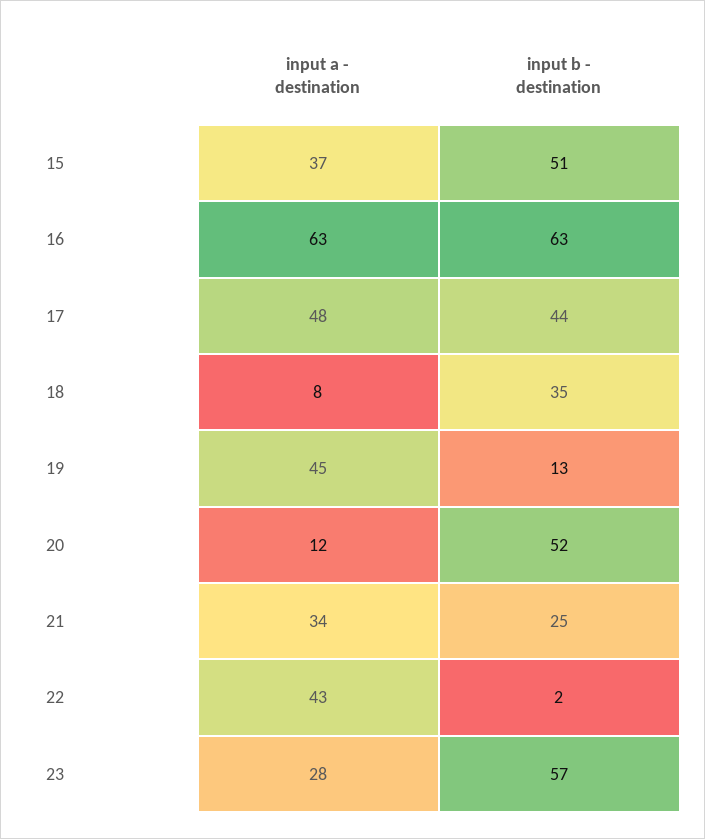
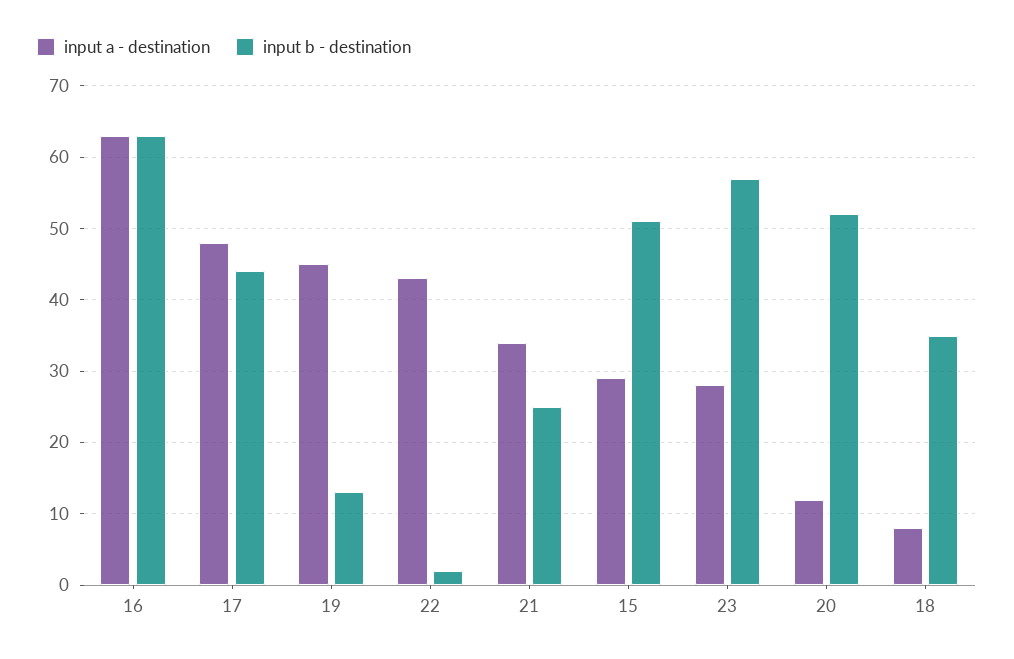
input a - destination, 15: 37 -> 29

